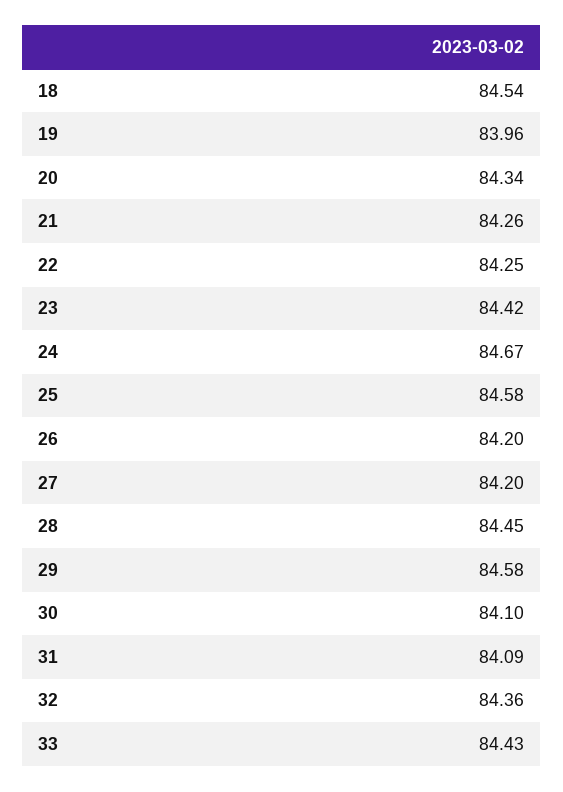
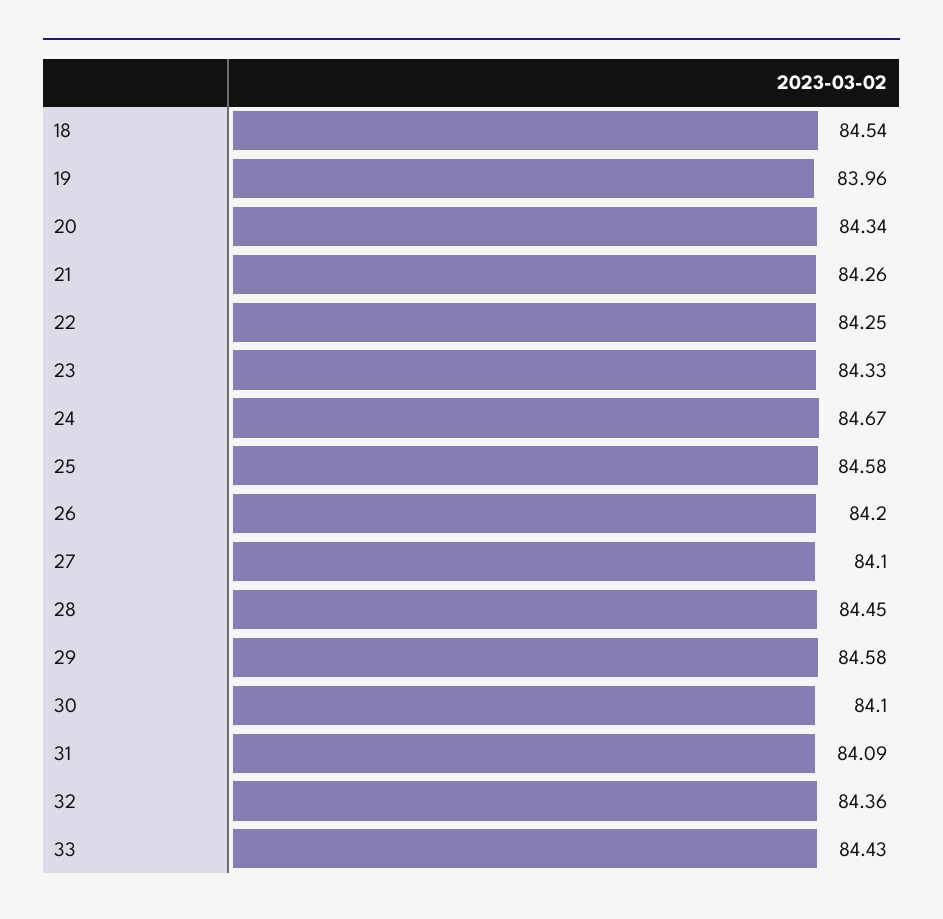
23: 84.42 -> 84.33
27: 84.2 -> 84.1

